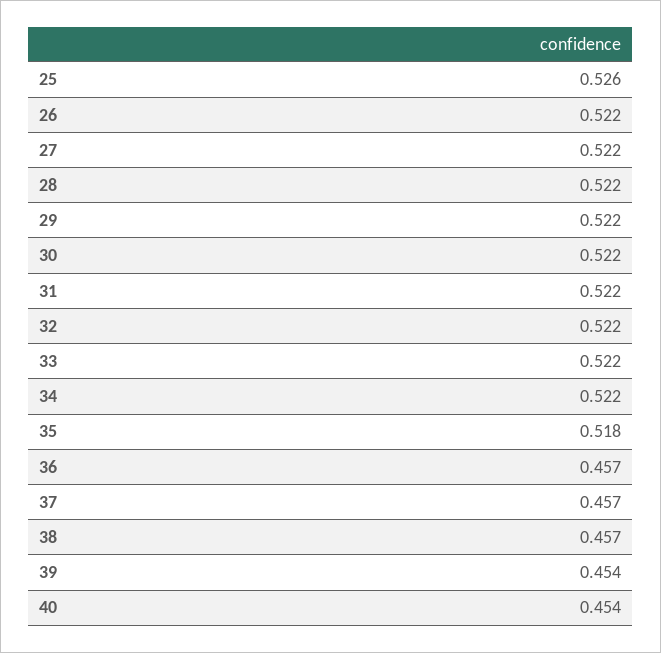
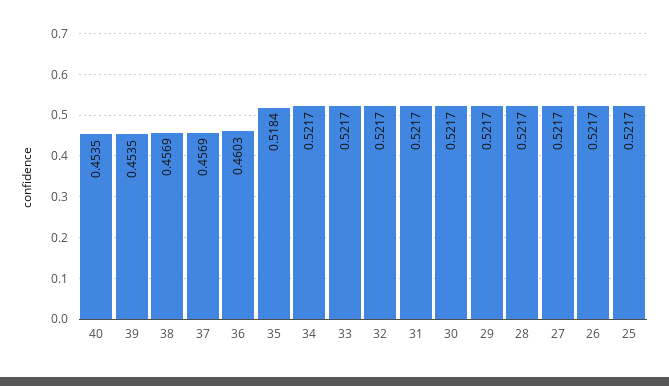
25: 0.526 -> 0.5217
36: 0.457 -> 0.4603

